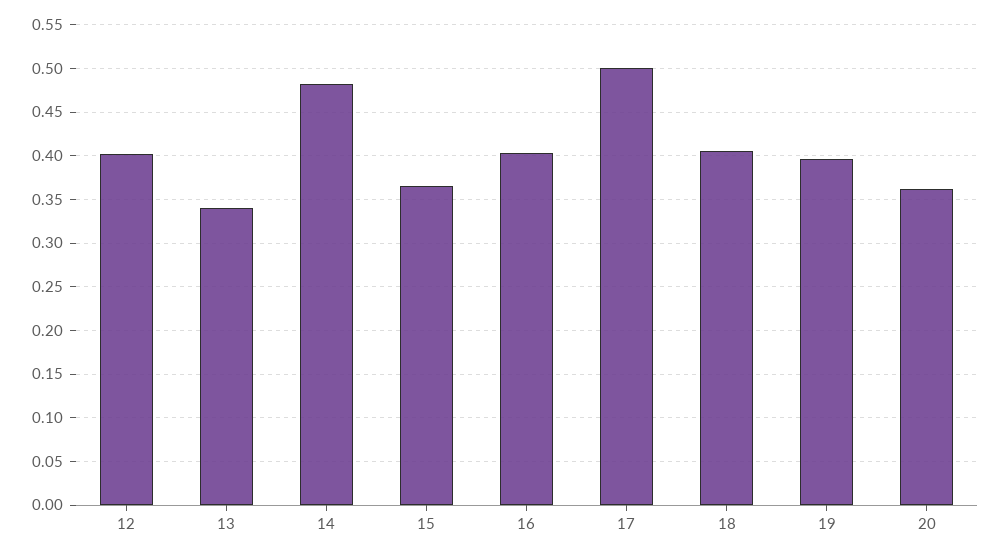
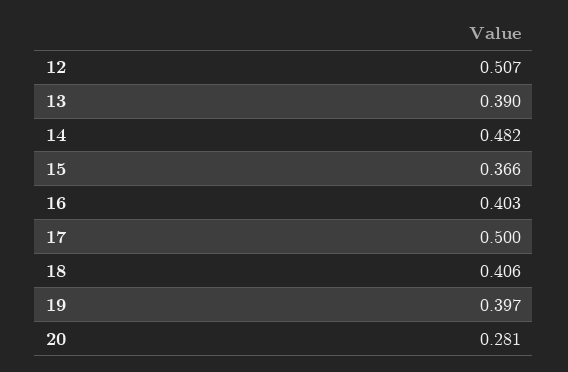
12: 0.4 -> 0.507
13: 0.34 -> 0.39
20: 0.36 -> 0.281

